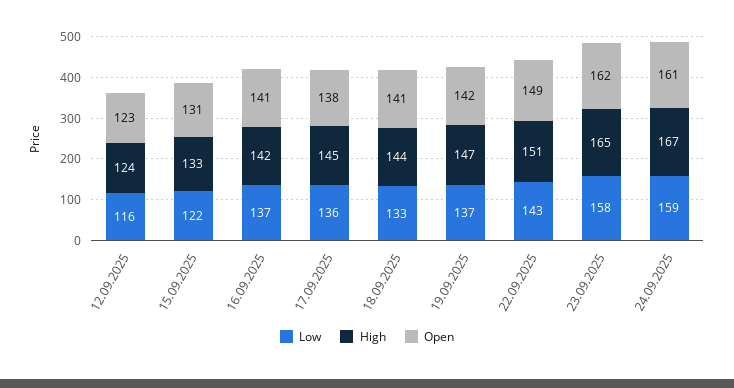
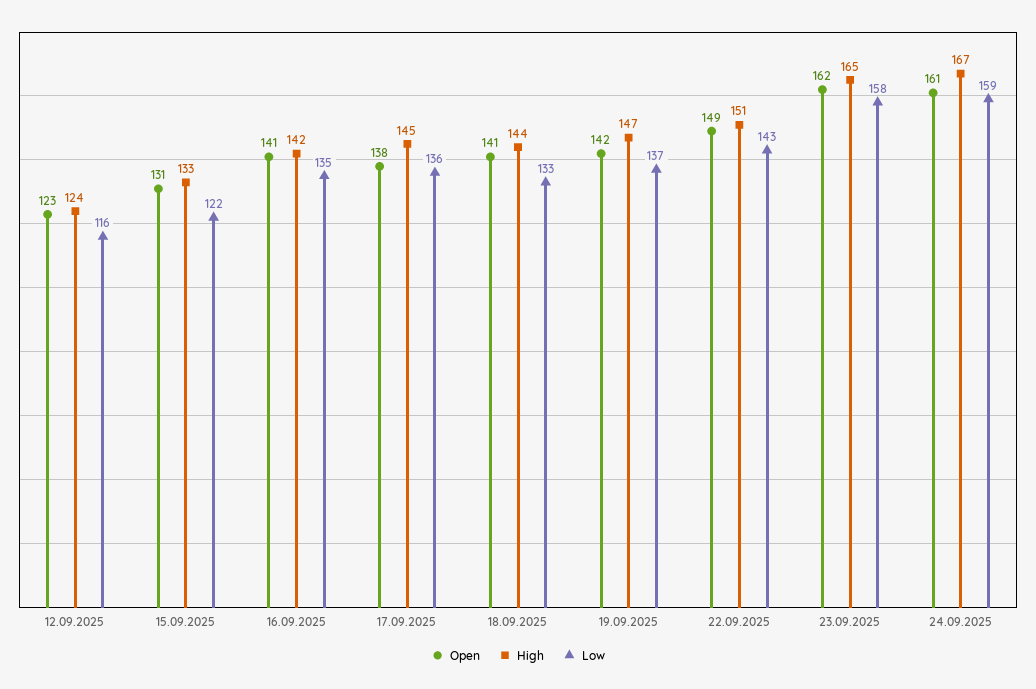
Low, 16.09.2025: 137 -> 135

